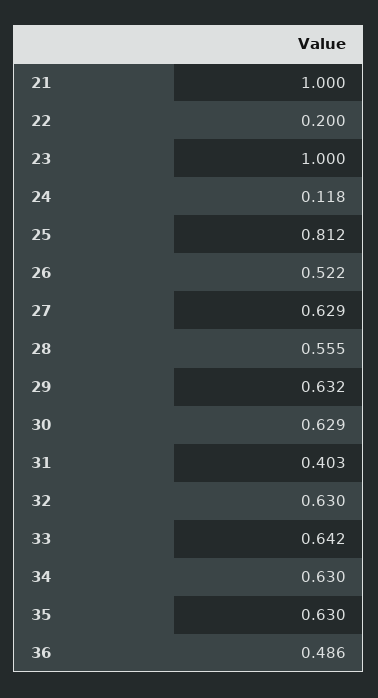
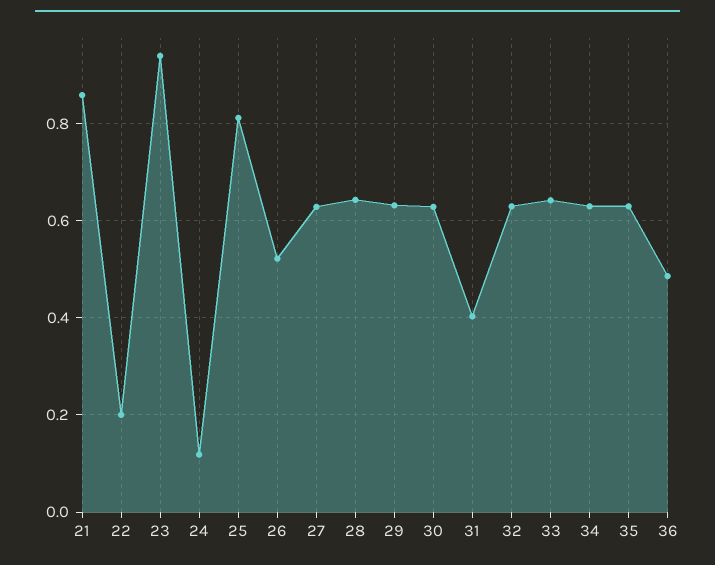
21: 1 -> 0.86
23: 1 -> 0.94
28: 0.555 -> 0.64

